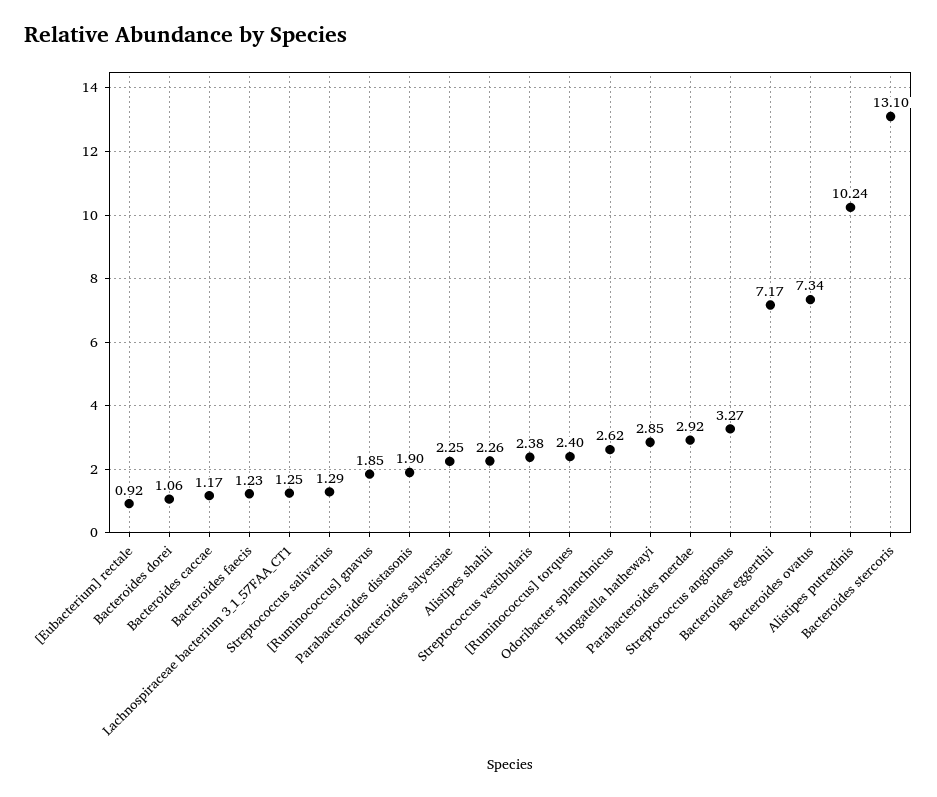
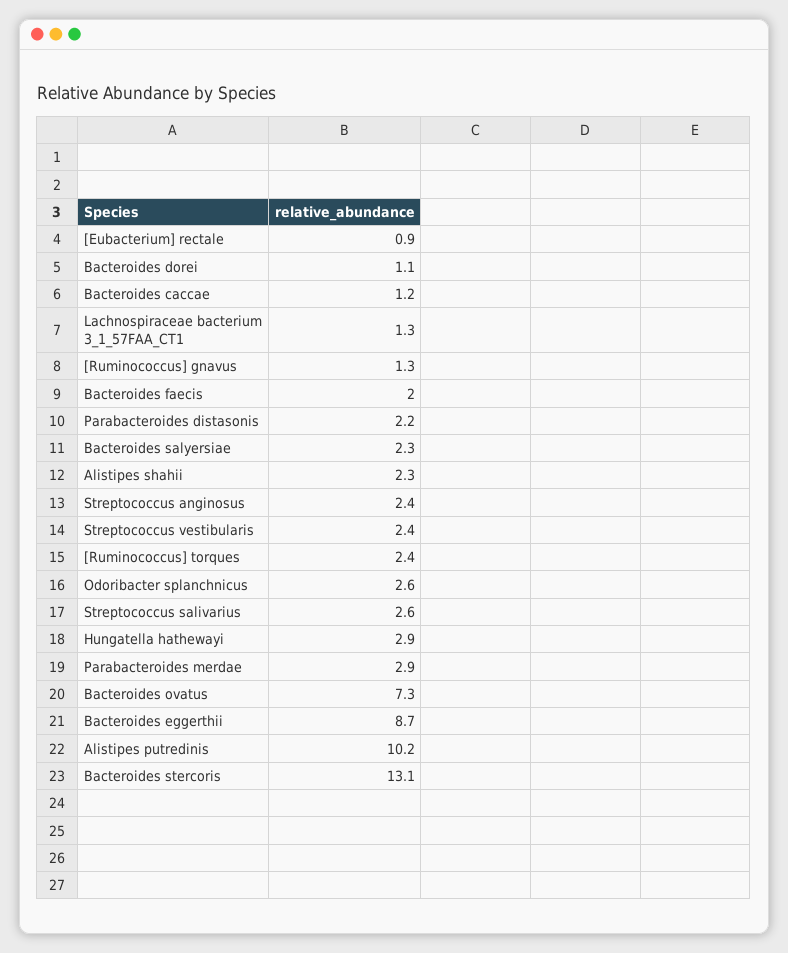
Bacteroides faecis: 1.23 -> 2
Streptococcus salivarius: 1.29 -> 2.6
[Ruminococcus] gnavus: 1.85 -> 1.3
Parabacteroides distasonis: 1.9 -> 2.2
Streptococcus anginosus: 3.27 -> 2.4
Bacteroides eggerthii: 7.17 -> 8.7

